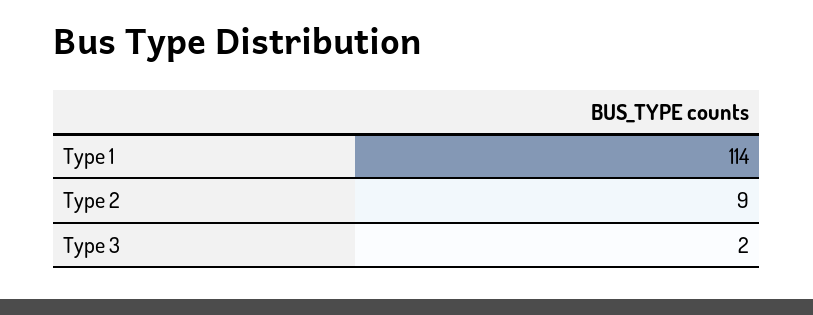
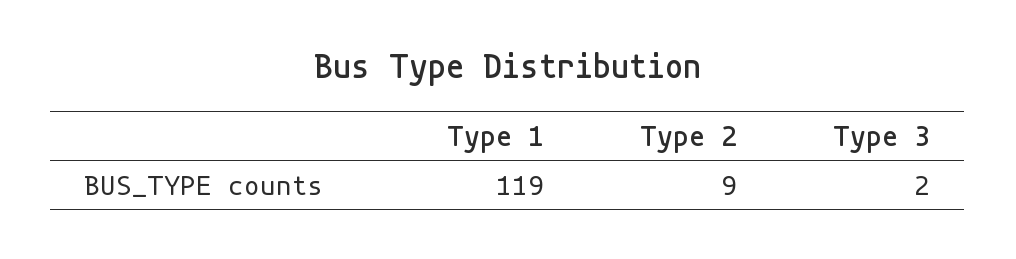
Type 1: 114 -> 119

